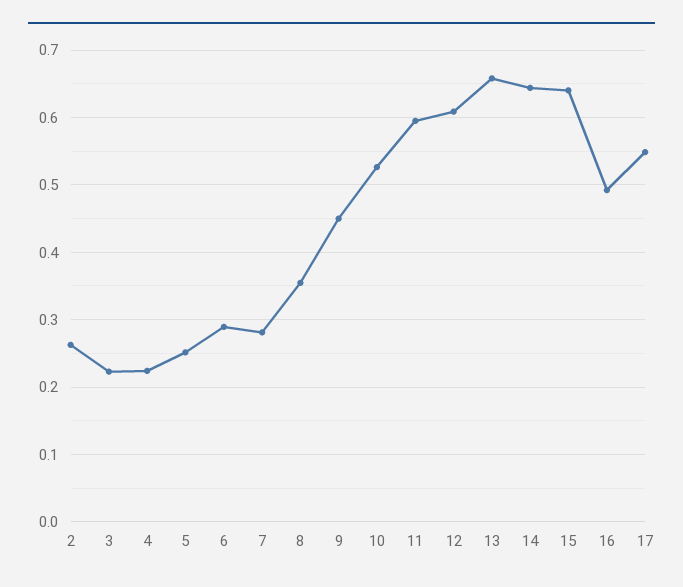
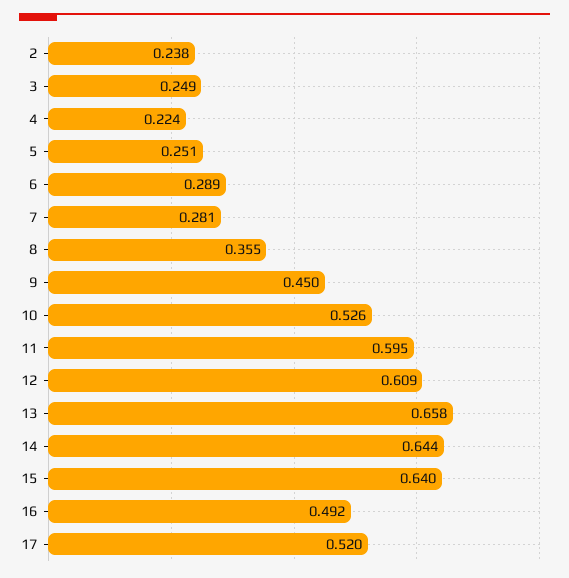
2: 0.26 -> 0.238
3: 0.22 -> 0.249
17: 0.55 -> 0.52

